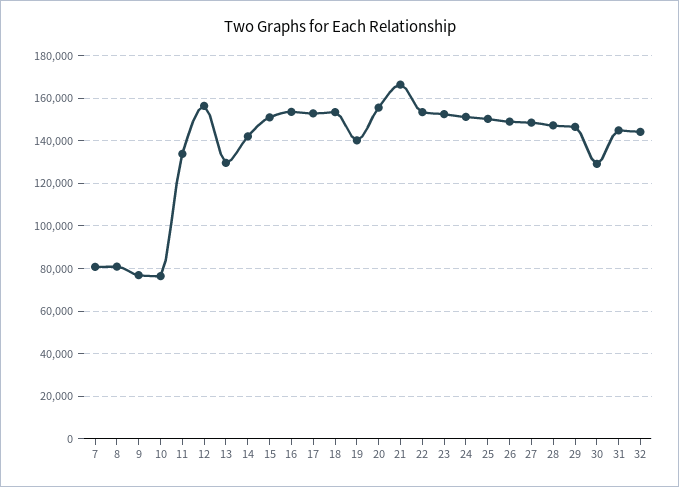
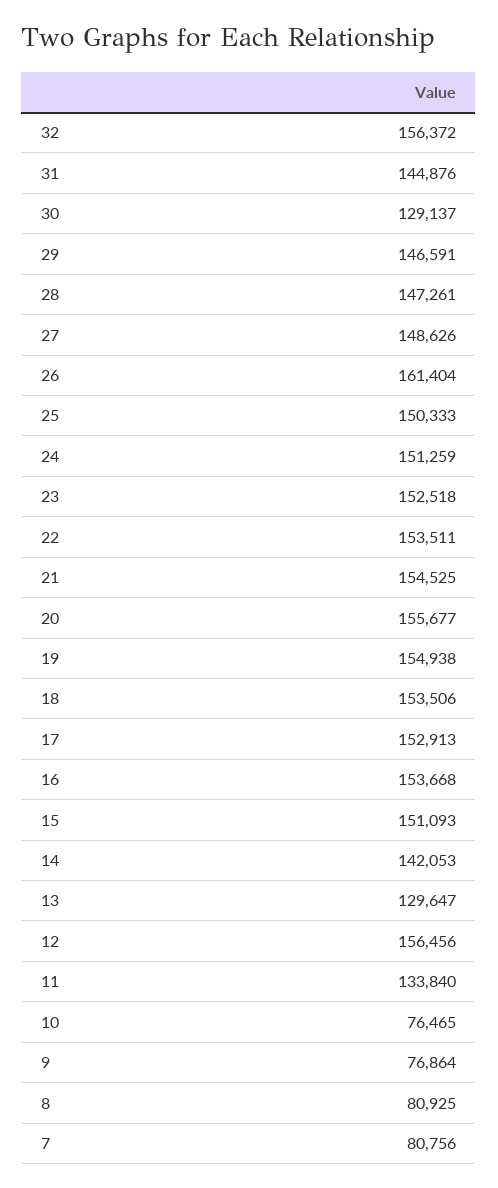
19: 140000 -> 154938
21: 165000 -> 154525
26: 150000 -> 161404
32: 145000 -> 156372

